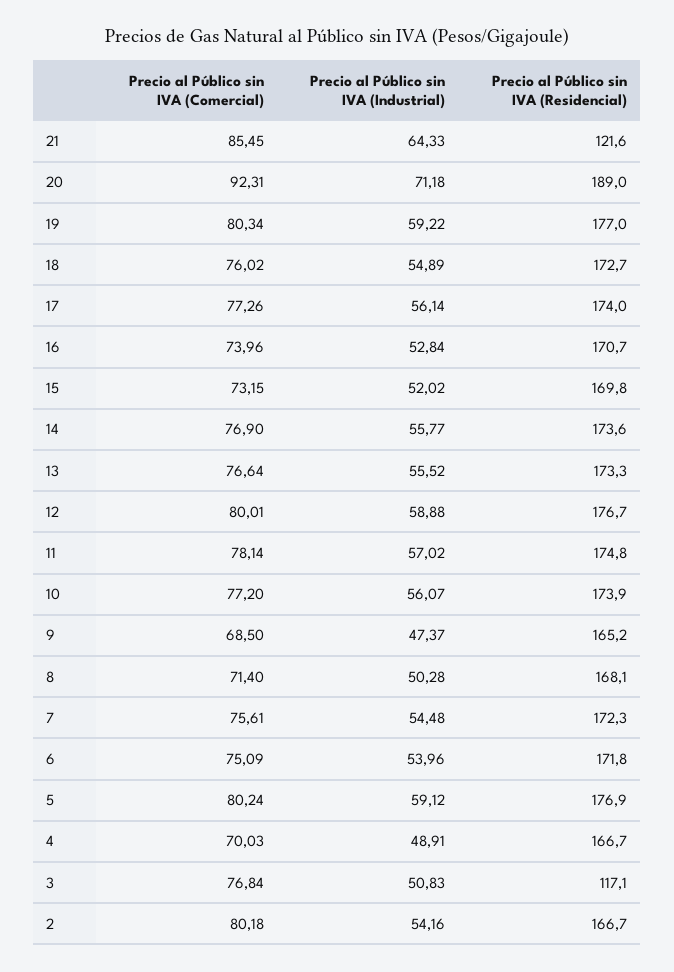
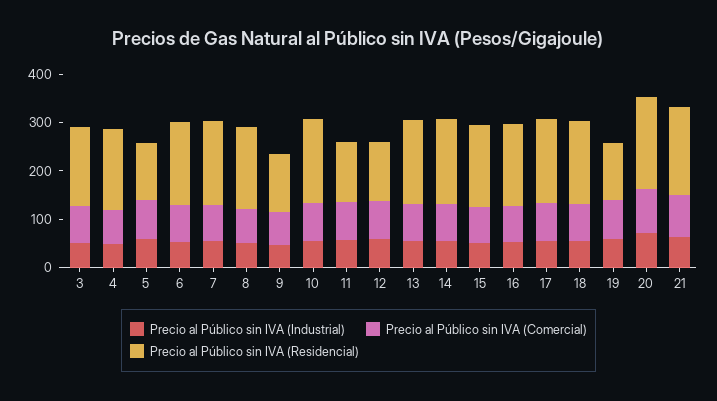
Precio al Público sin IVA (Residencial), 21: 121.6 -> 180
Precio al Público sin IVA (Residencial), 19: 177 -> 120
Precio al Público sin IVA (Residencial), 12: 176.7 -> 120
Precio al Público sin IVA (Residencial), 11: 174.8 -> 120
Precio al Público sin IVA (Residencial), 9: 165.2 -> 120
Precio al Público sin IVA (Residencial), 5: 176.9 -> 120
Precio al Público sin IVA (Residencial), 3: 117.1 -> 160
Precio al Público sin IVA (Comercial), 2: 80.18 -> none
Precio al Público sin IVA (Industrial), 2: 54.16 -> none
Precio al Público sin IVA (Residencial), 2: 166.7 -> none

